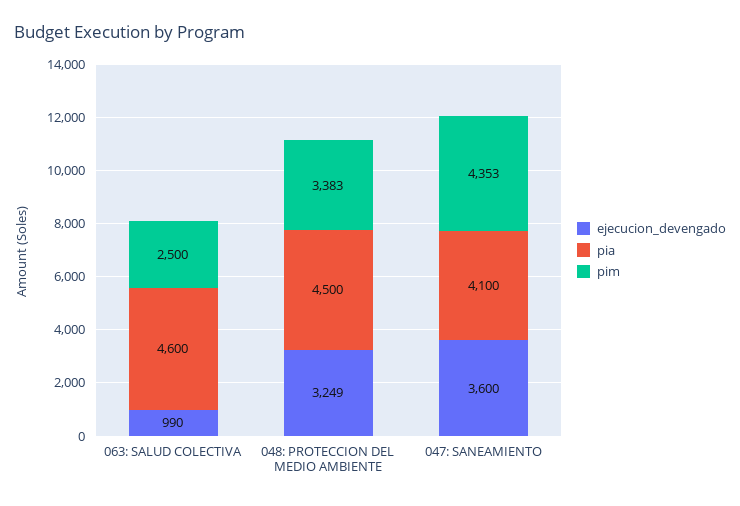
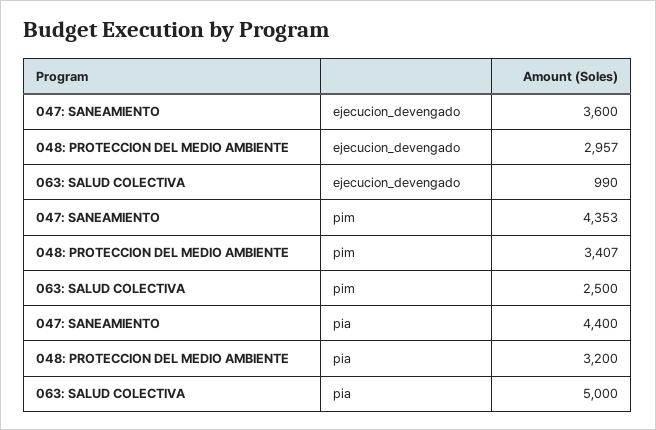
pia, 063: SALUD COLECTIVA: 4600 -> 5000
ejecucion_devengado, 048: PROTECCION DEL MEDIO AMBIENTE: 3249 -> 2957
pia, 048: PROTECCION DEL MEDIO AMBIENTE: 4500 -> 3200
pim, 048: PROTECCION DEL MEDIO AMBIENTE: 3383 -> 3407
pia, 047: SANEAMIENTO: 4100 -> 4400

